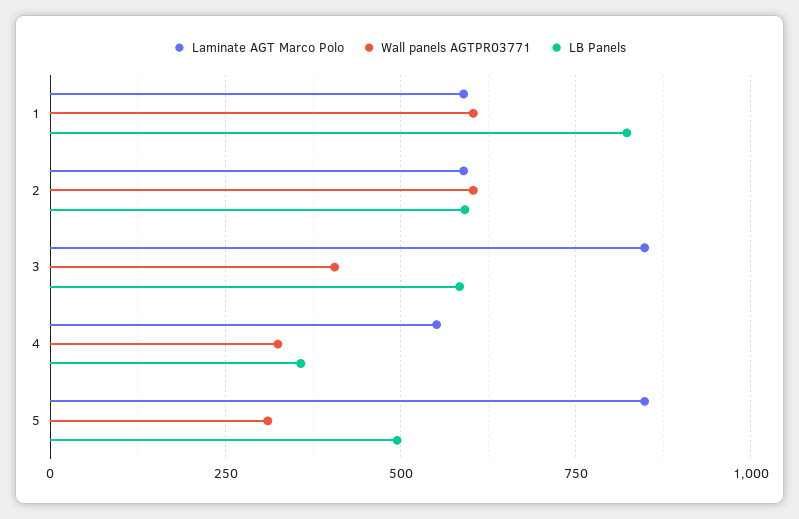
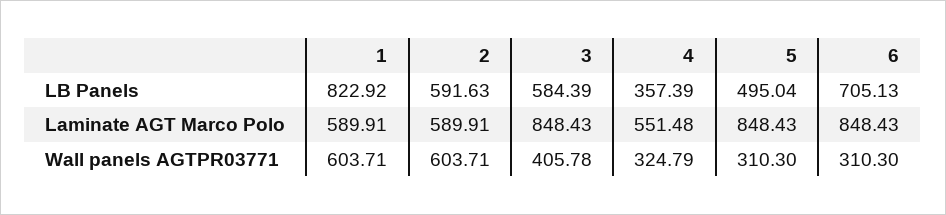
LB Panels, 6: none -> 705.13
Laminate AGT Marco Polo, 6: none -> 848.43
Wall panels AGTPR03771, 6: none -> 310.3

